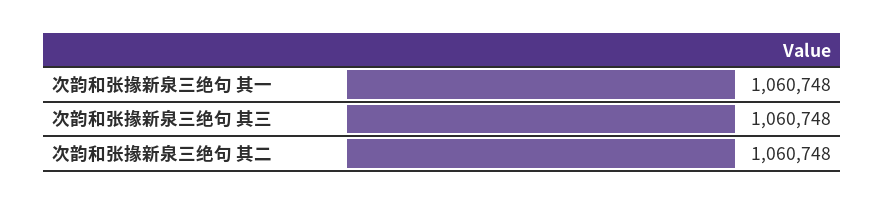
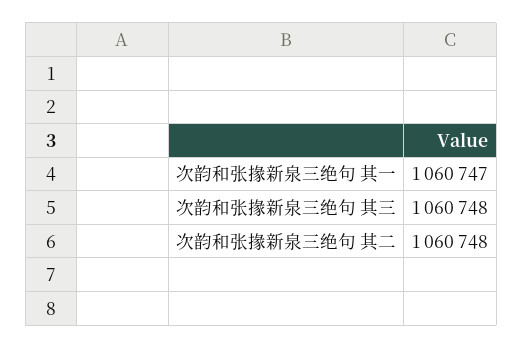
次韵和张掾新泉三绝句 其一: 1060748 -> 1060747

